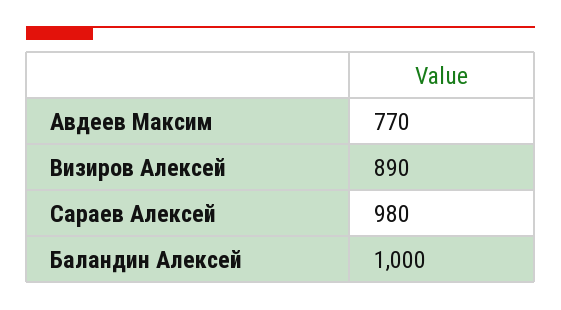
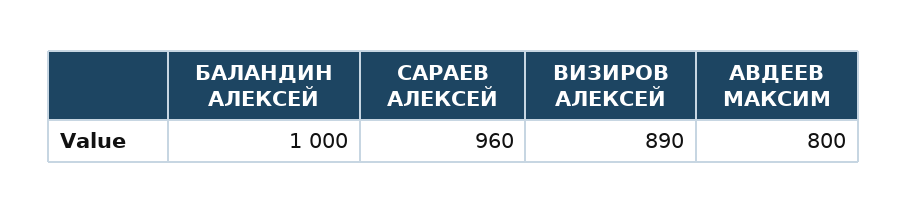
Авдеев Максим: 770 -> 800
Сараев Алексей: 980 -> 960

